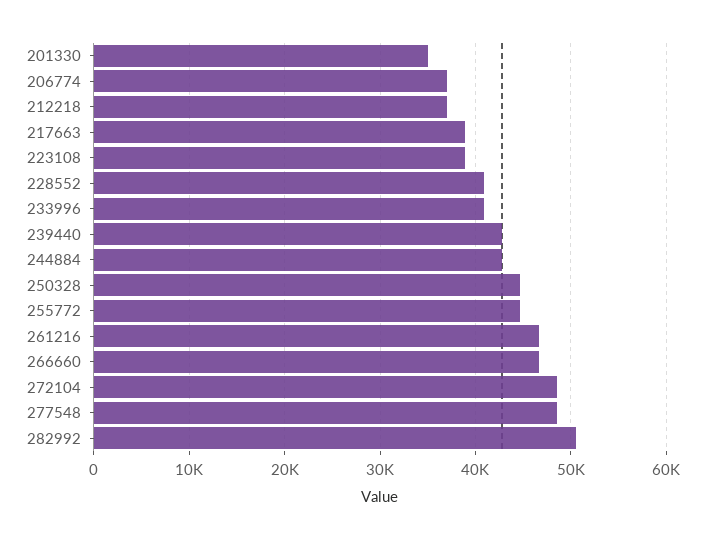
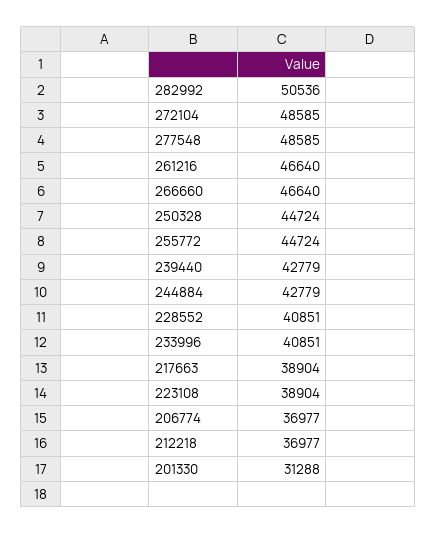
201330: 35000 -> 31288

